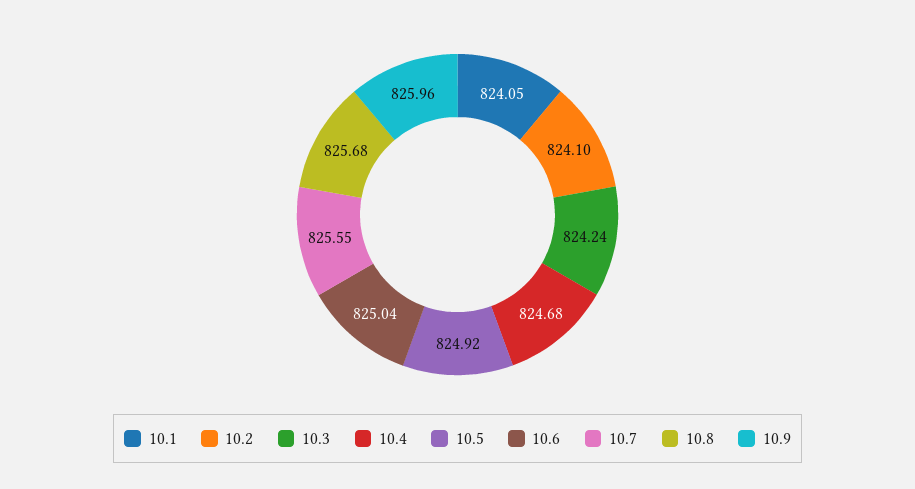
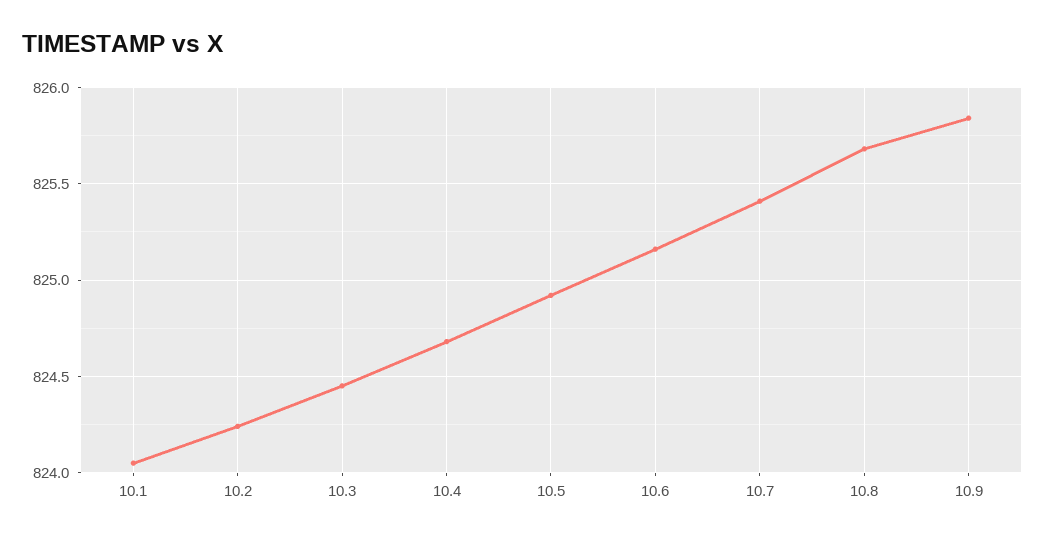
10.2: 824.1 -> 824.25
10.3: 824.24 -> 824.45
10.6: 825.04 -> 825.15
10.7: 825.55 -> 825.4
10.9: 825.96 -> 825.85

